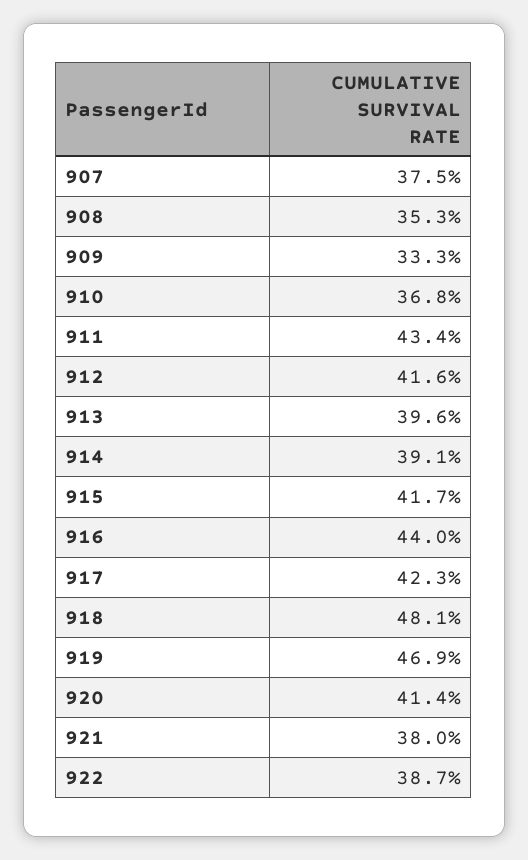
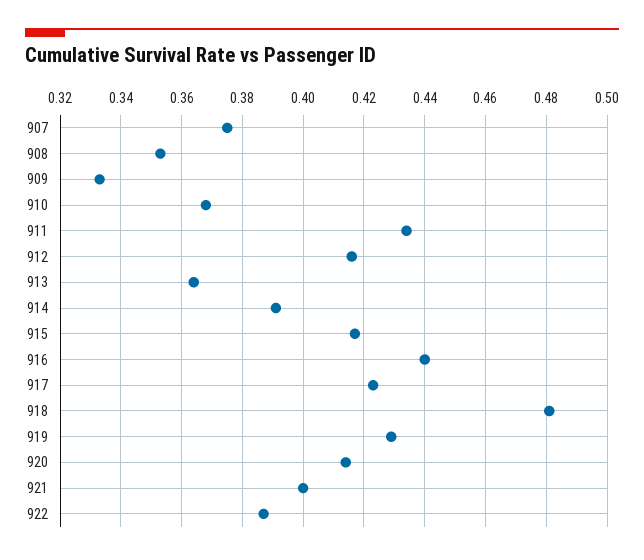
913: 0.396 -> 0.365
919: 0.469 -> 0.43
921: 0.38 -> 0.4

